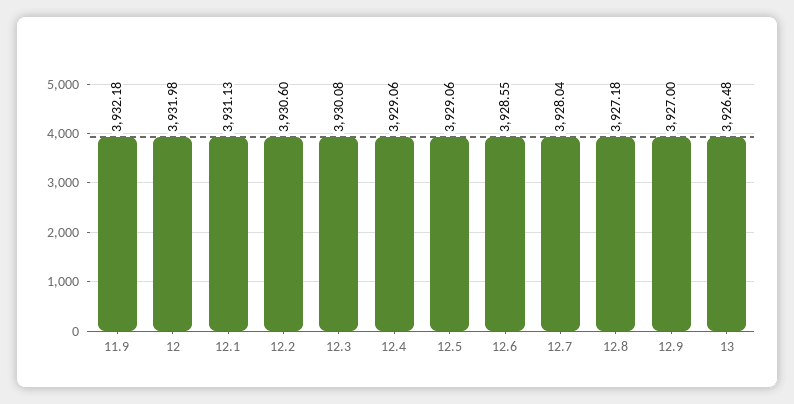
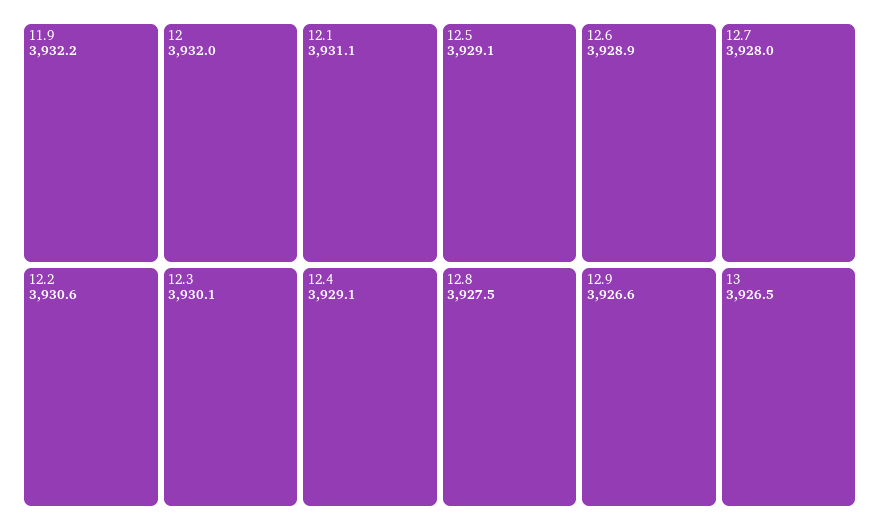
12.6: 3928.55 -> 3928.9
12.8: 3927.18 -> 3927.5
12.9: 3927 -> 3926.6

